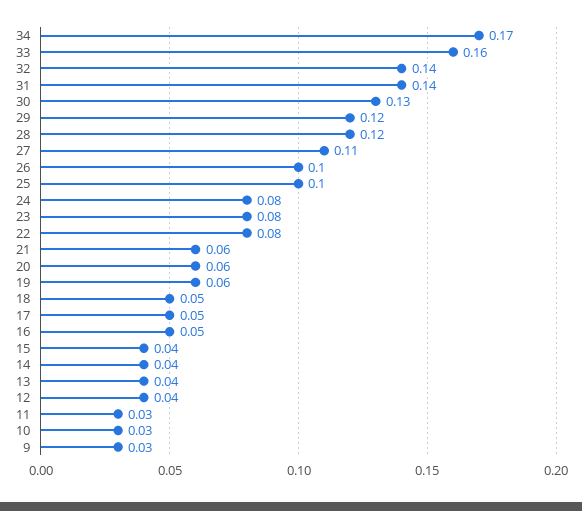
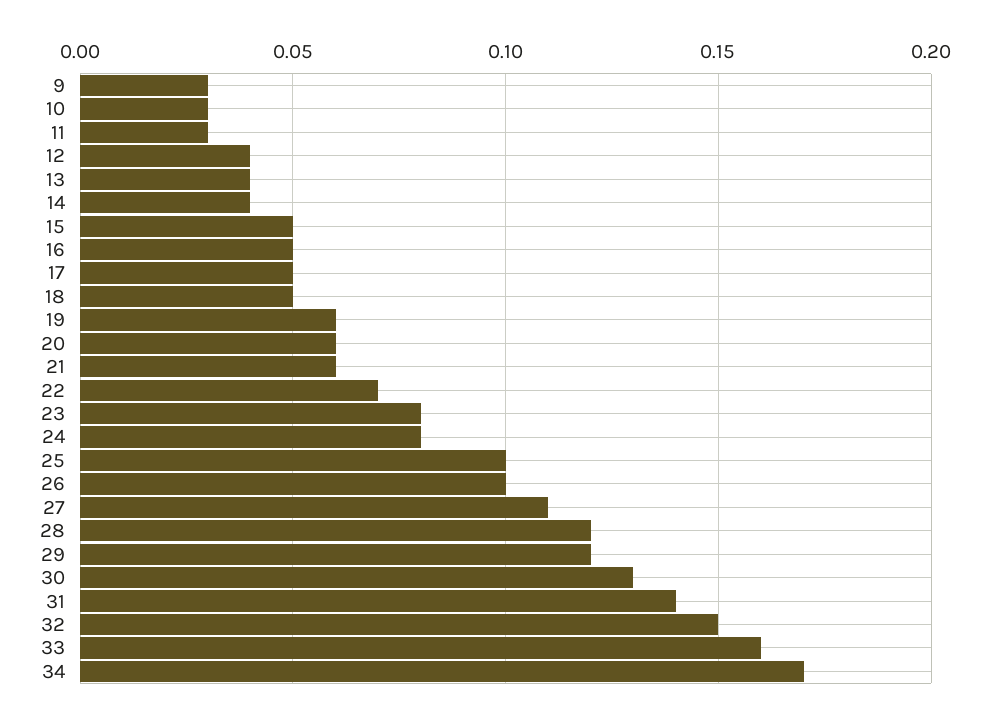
32: 0.14 -> 0.15
22: 0.08 -> 0.07
15: 0.04 -> 0.05

